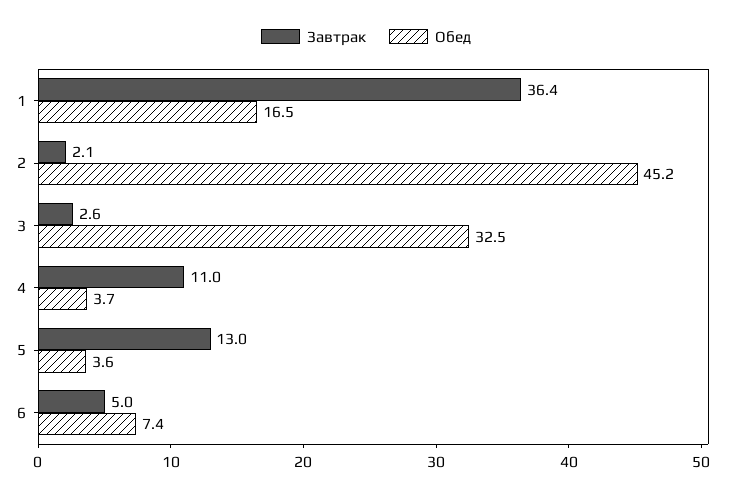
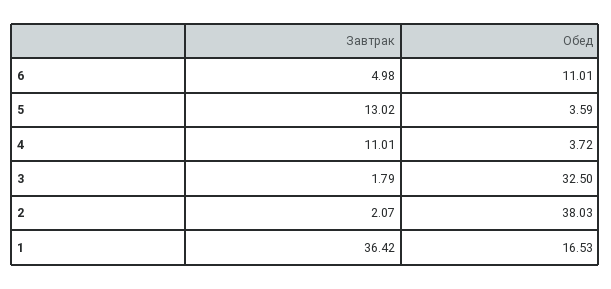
Обед, 2: 45.2 -> 38.03
Завтрак, 3: 2.6 -> 1.79
Обед, 6: 7.4 -> 11.01

